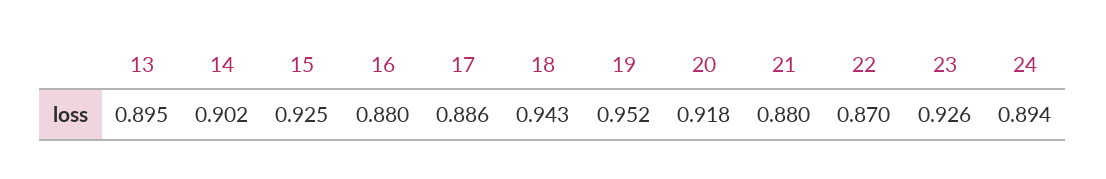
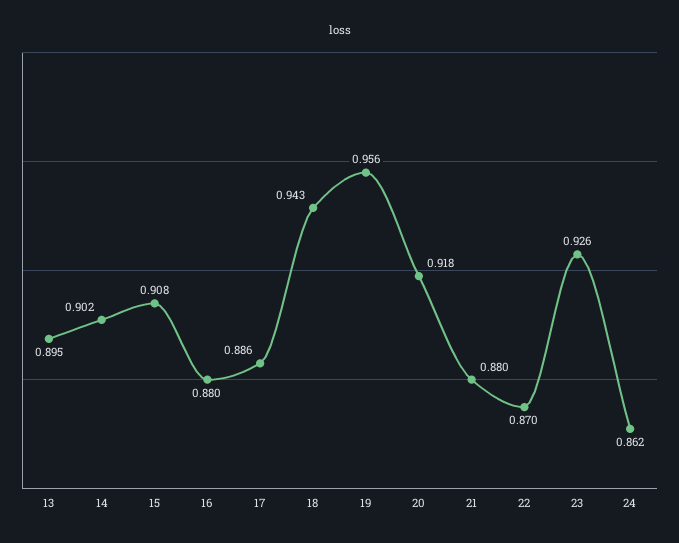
15: 0.925 -> 0.908
19: 0.952 -> 0.956
24: 0.894 -> 0.862

